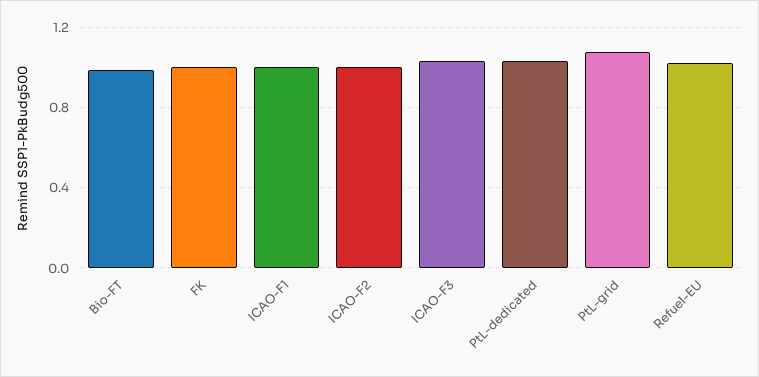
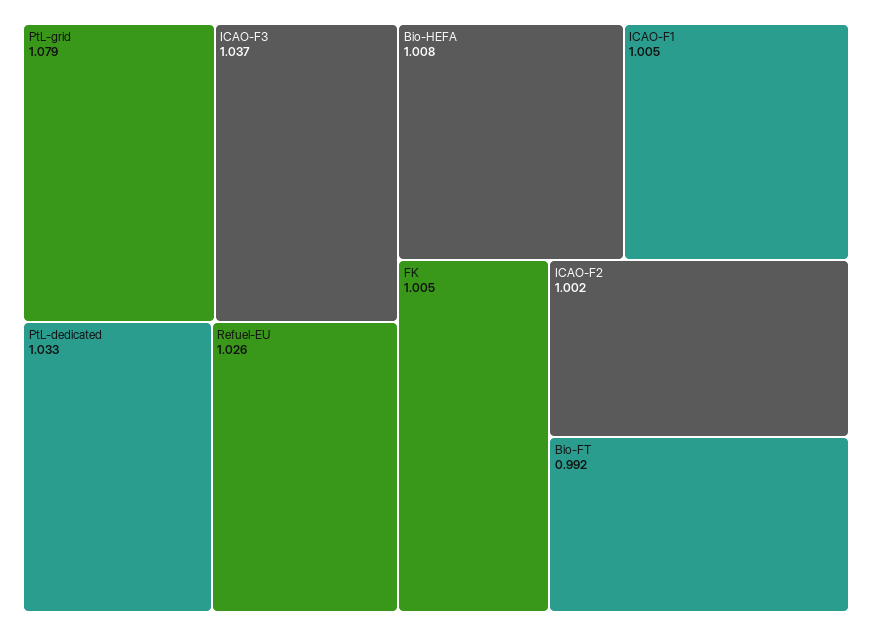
Bio-HEFA: none -> 1.008

